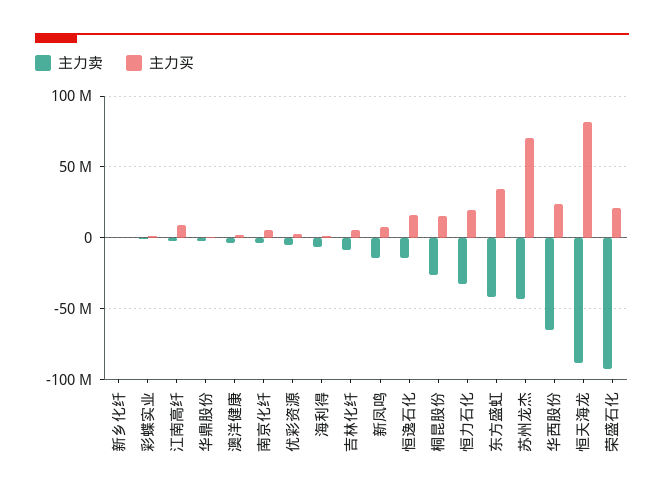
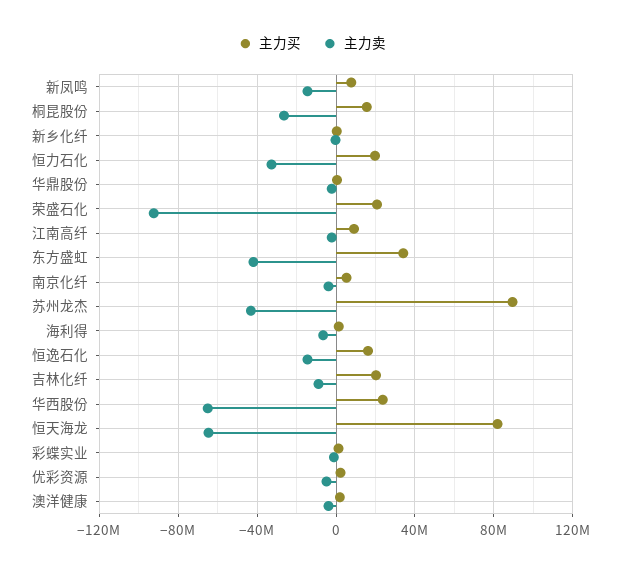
主力买, 吉林化纤: 5000000 -> 20000000
主力买, 苏州龙杰: 70000000 -> 90000000
主力卖, 恒天海龙: -90000000 -> -65000000

